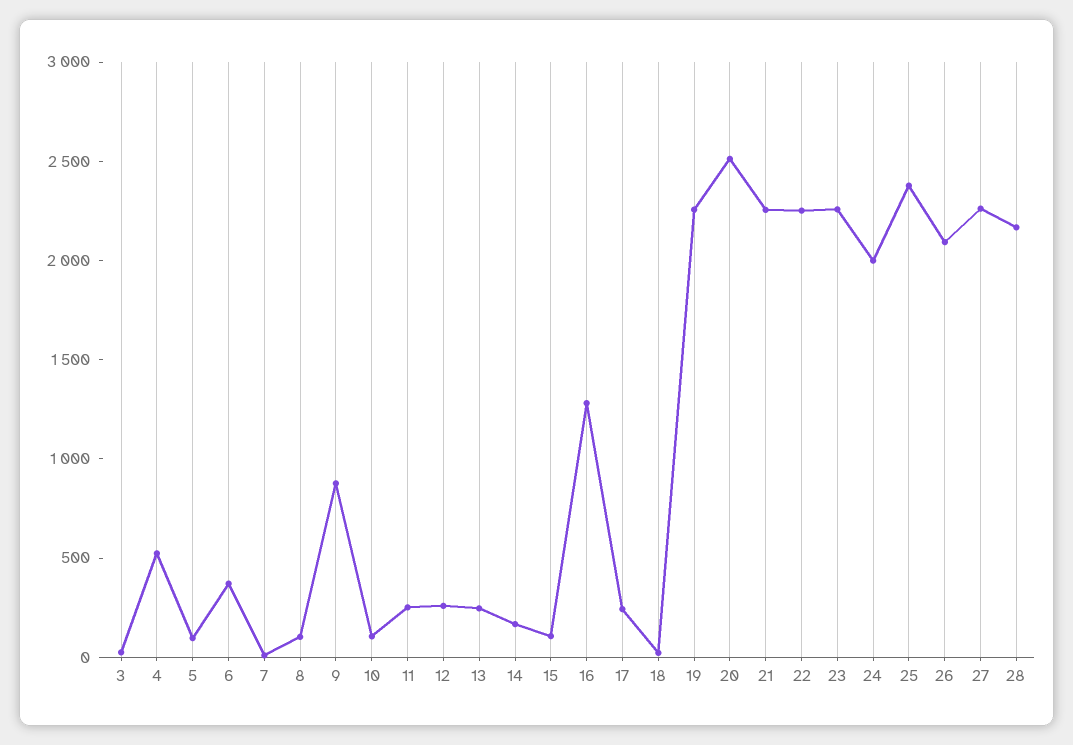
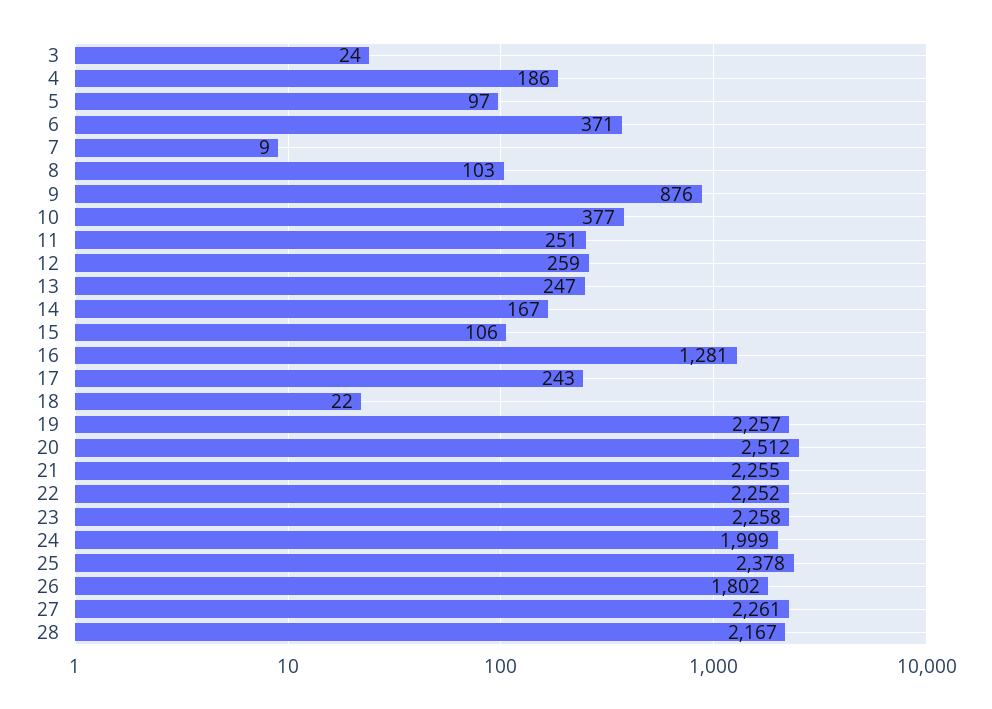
4: 500 -> 186
10: 100 -> 377
26: 2100 -> 1802

